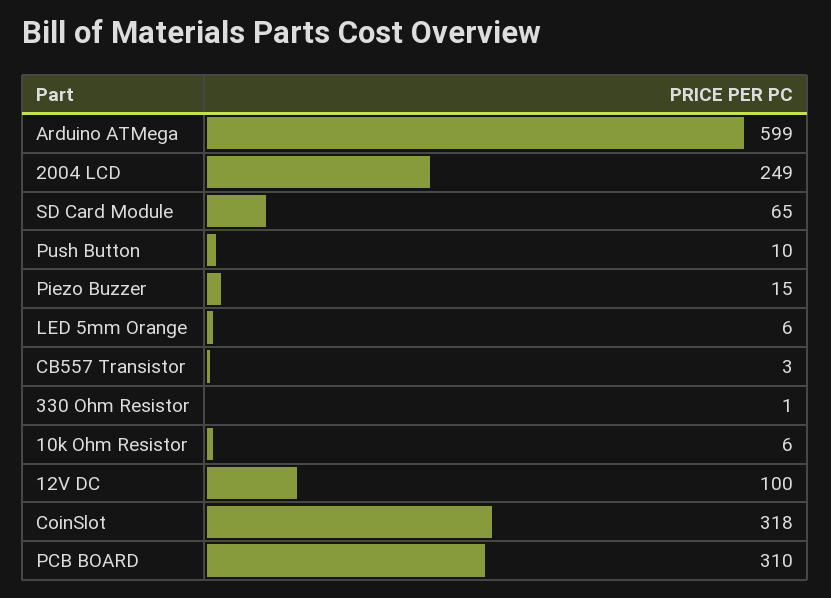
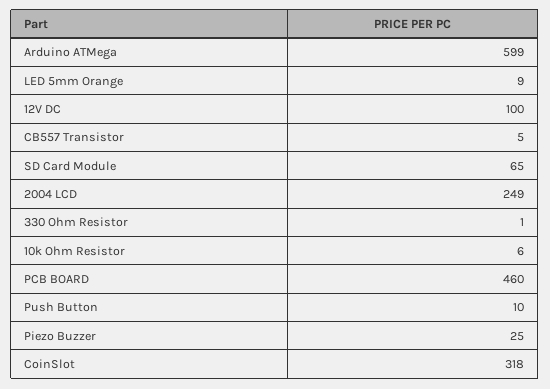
Piezo Buzzer: 15 -> 25
LED 5mm Orange: 6 -> 9
CB557 Transistor: 3 -> 5
PCB BOARD: 310 -> 460

